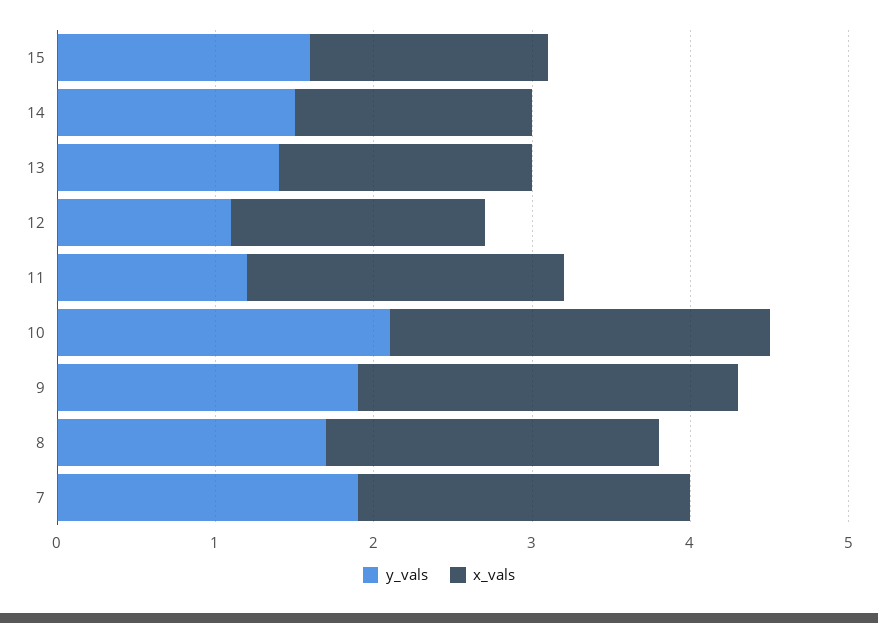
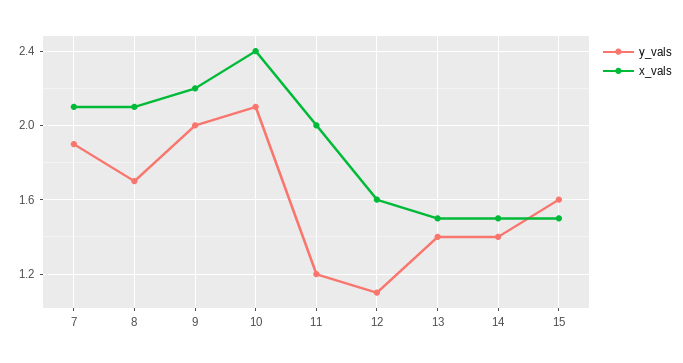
y_vals, 14: 1.5 -> 1.4
x_vals, 13: 1.6 -> 1.5
y_vals, 9: 1.9 -> 2
x_vals, 9: 2.4 -> 2.2

